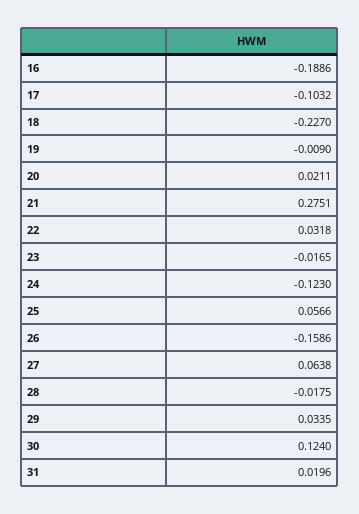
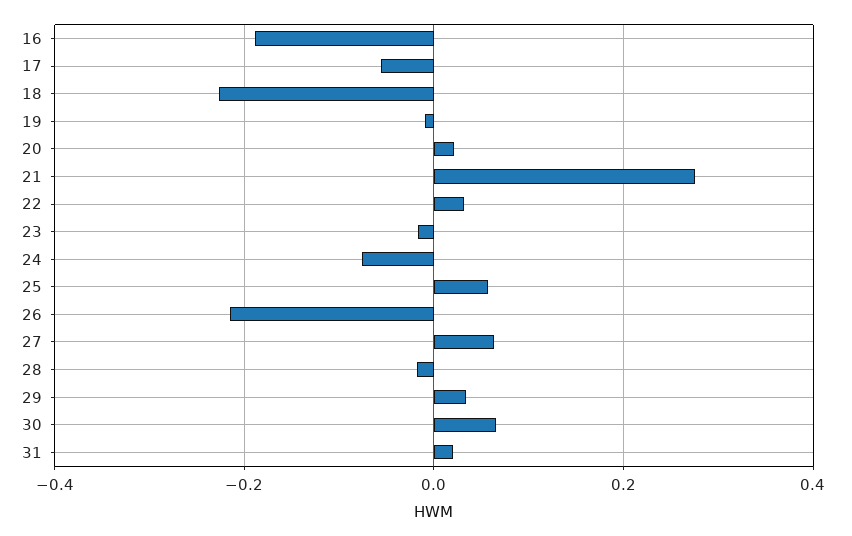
17: -0.1032 -> -0.06
24: -0.123 -> -0.08
26: -0.1586 -> -0.22
30: 0.124 -> 0.06

